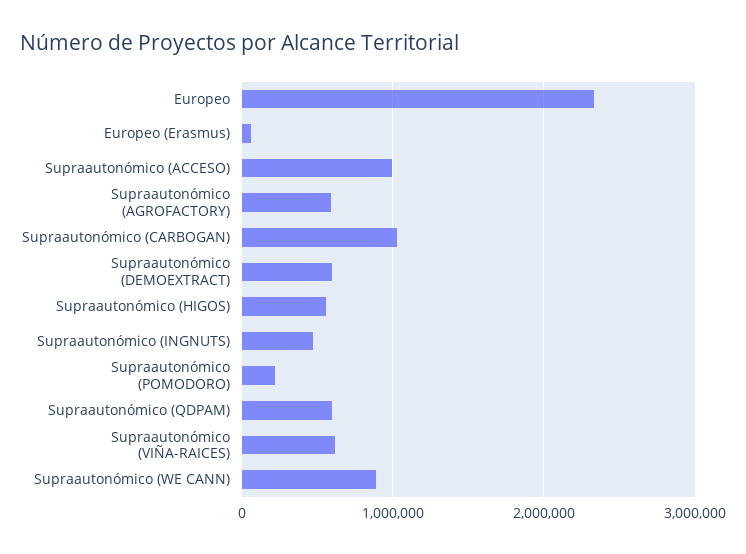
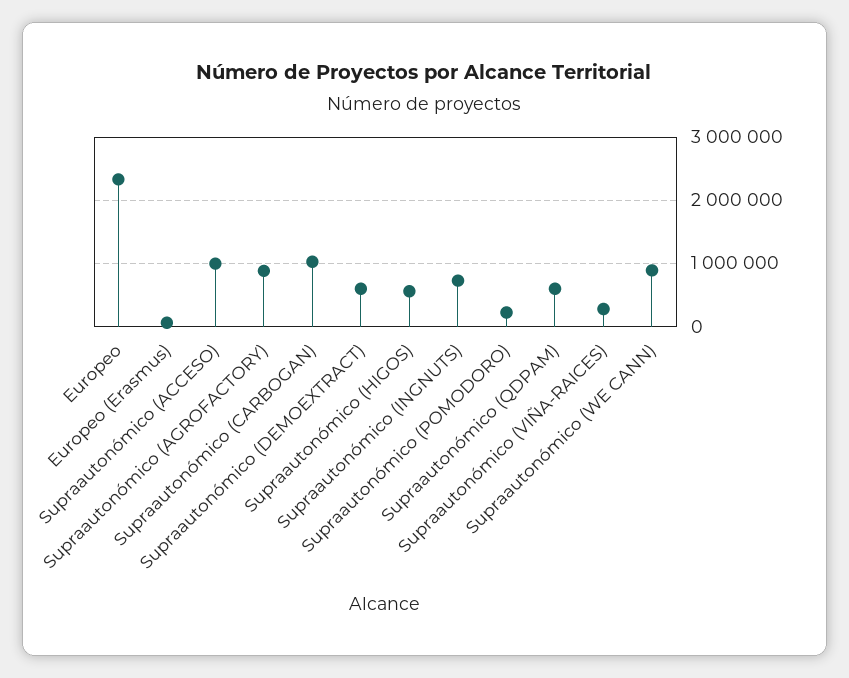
Supraautonómico (AGROFACTORY): 600000 -> 900000
Supraautonómico (INGNUTS): 500000 -> 700000
Supraautonómico (VIÑA-RAICES): 600000 -> 300000

